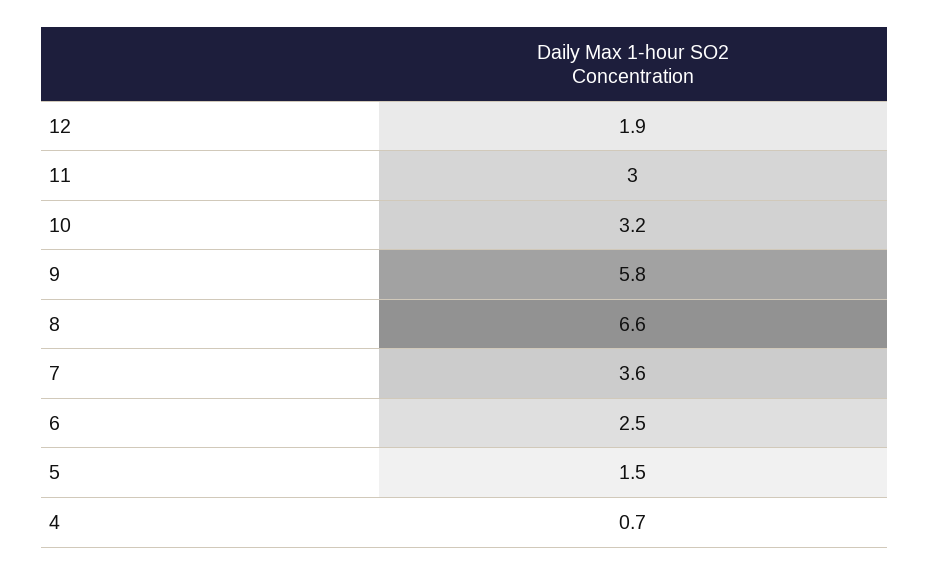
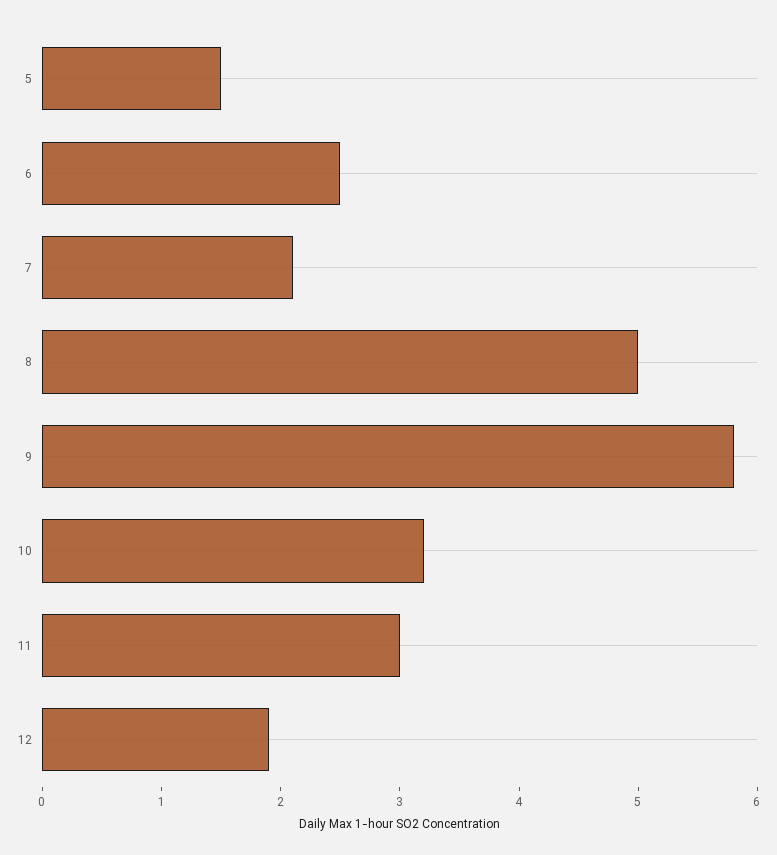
8: 6.6 -> 5
7: 3.6 -> 2.1
4: 0.7 -> none

